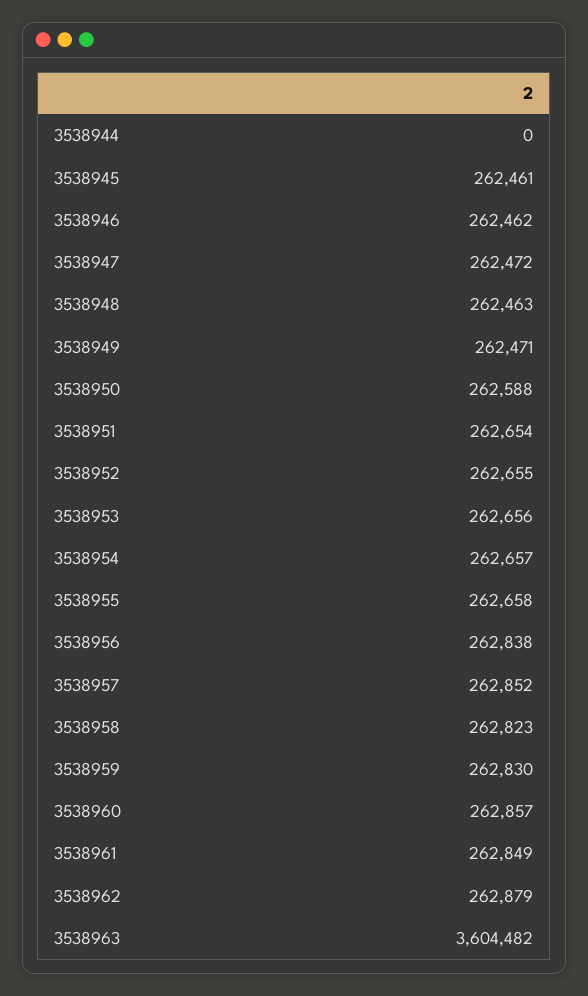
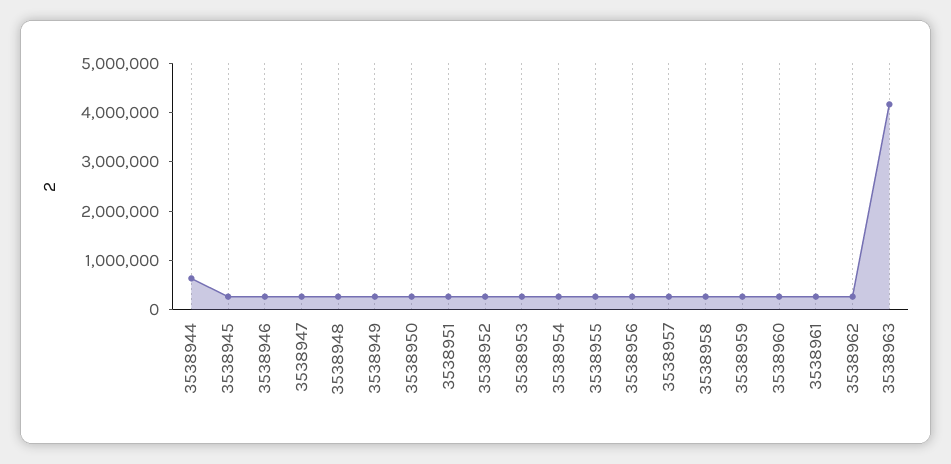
3538944: 0 -> 600000
3538963: 3604482 -> 4200000

